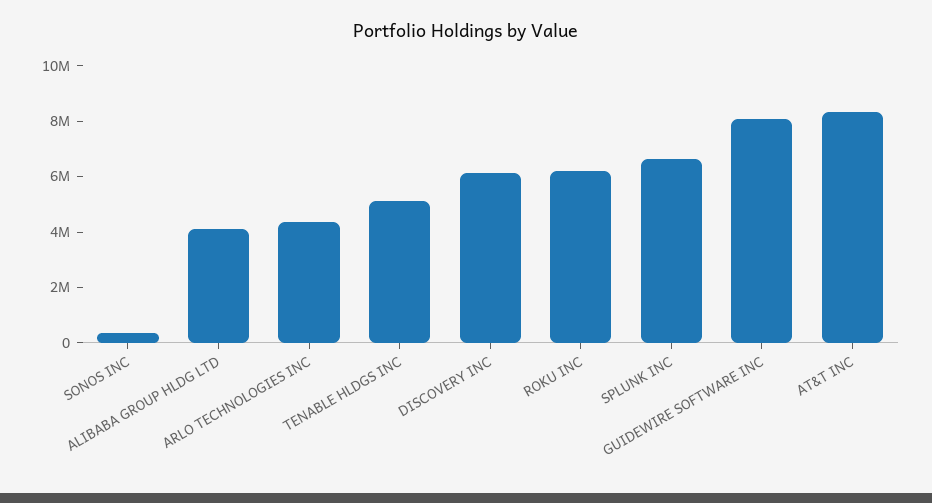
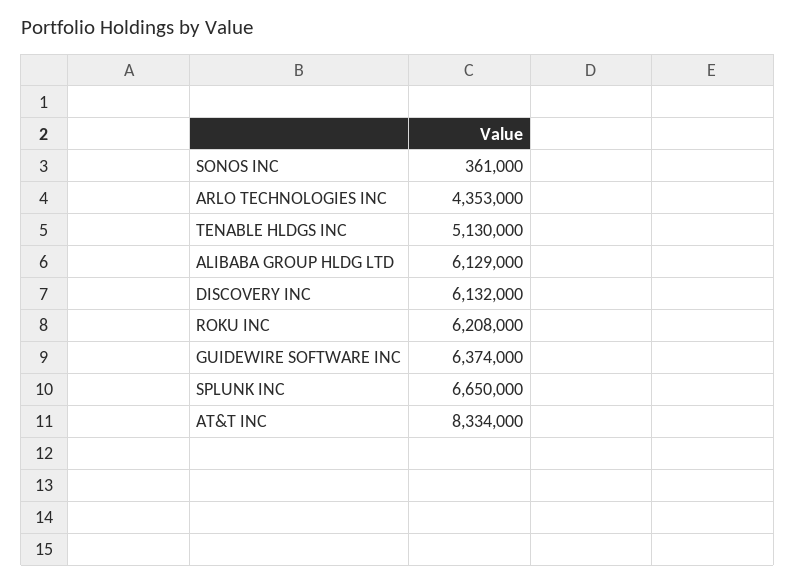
ALIBABA GROUP HLDG LTD: 4000000 -> 6129000
GUIDEWIRE SOFTWARE INC: 8000000 -> 6374000

